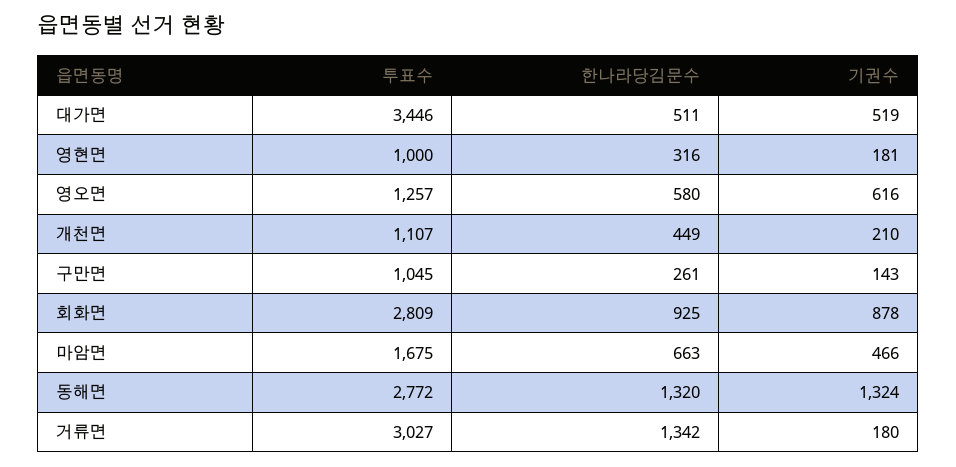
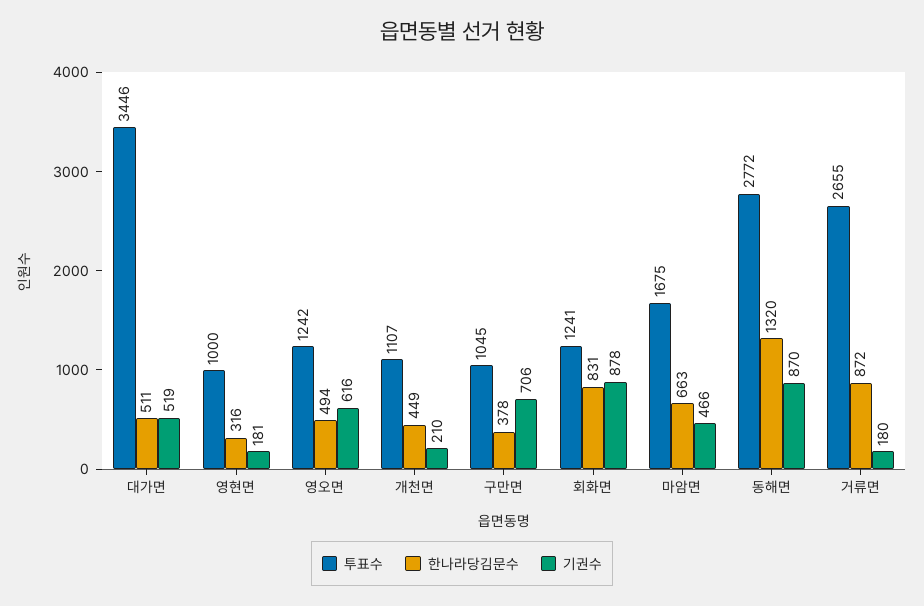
투표수, 영오면: 1257 -> 1242
한나라당김문수, 영오면: 580 -> 494
한나라당김문수, 구만면: 261 -> 378
기권수, 구만면: 143 -> 706
투표수, 회화면: 2809 -> 1241
한나라당김문수, 회화면: 925 -> 831
기권수, 동해면: 1324 -> 870
투표수, 거류면: 3027 -> 2655
한나라당김문수, 거류면: 1342 -> 872

